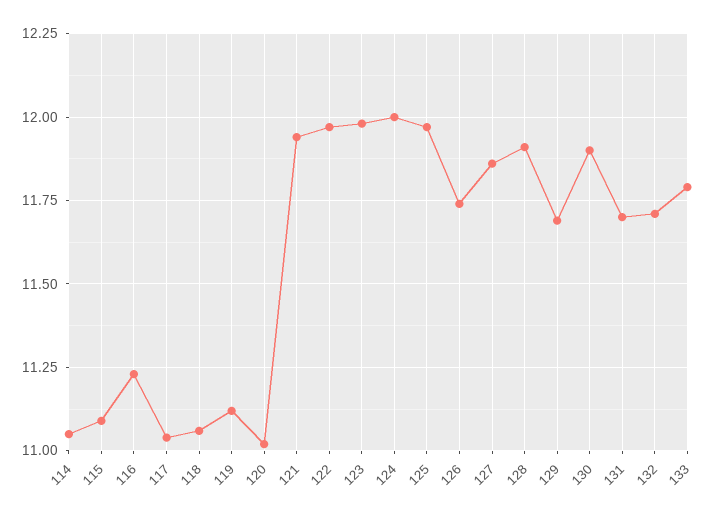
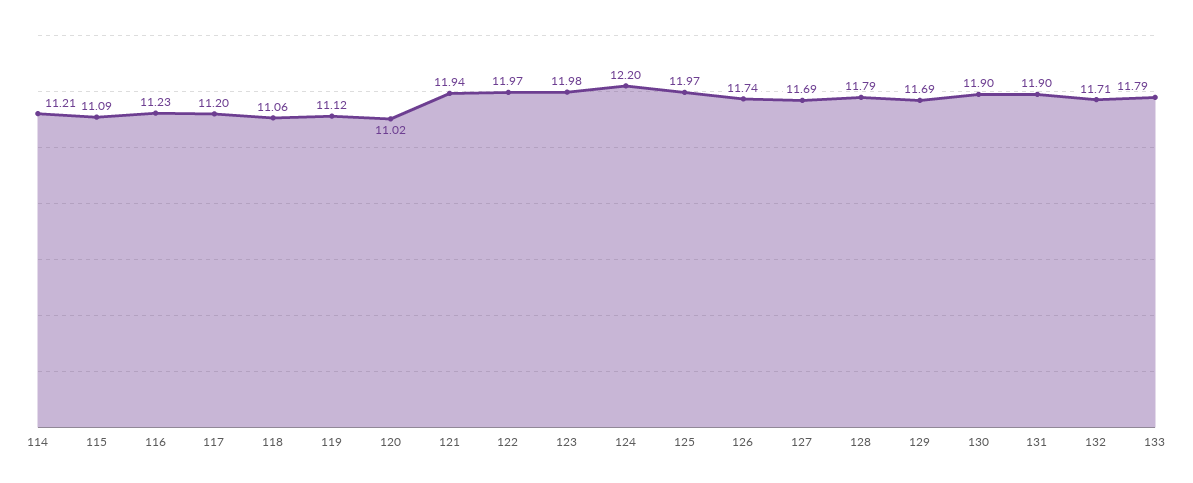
114: 11.05 -> 11.21
117: 11.05 -> 11.2
124: 12 -> 12.2
127: 11.85 -> 11.69
128: 11.9 -> 11.79
131: 11.7 -> 11.9

